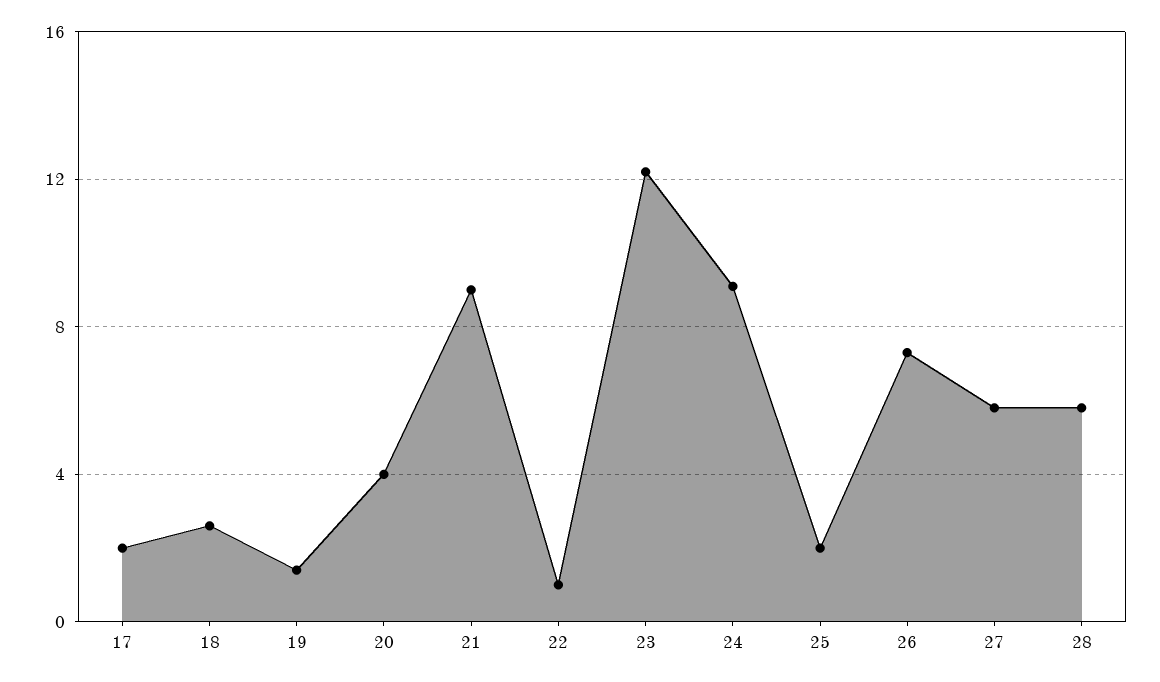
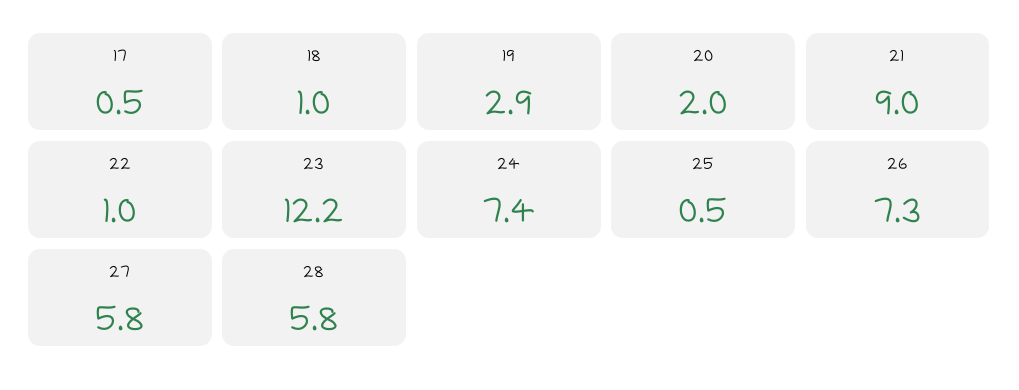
17: 2 -> 0.5
18: 2.5 -> 1
19: 1.5 -> 2.9
20: 4 -> 2
24: 9 -> 7.4
25: 2 -> 0.5

